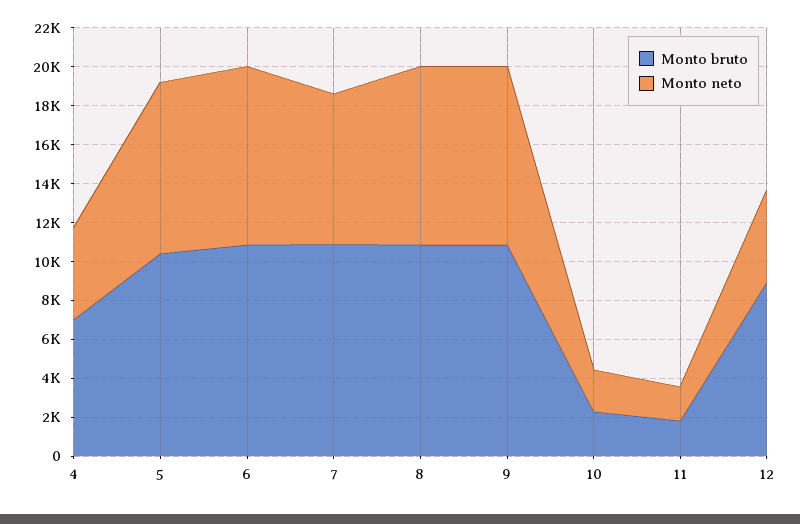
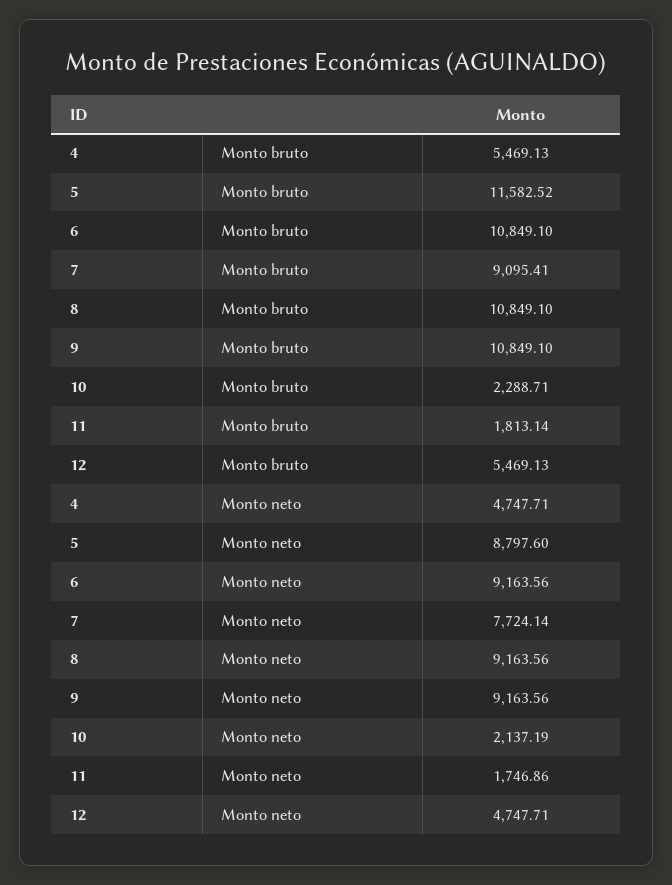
Monto bruto, 4: 7000 -> 5469.13
Monto bruto, 5: 10500 -> 11582.52
Monto bruto, 7: 11000 -> 9095.41
Monto bruto, 12: 9000 -> 5469.13

